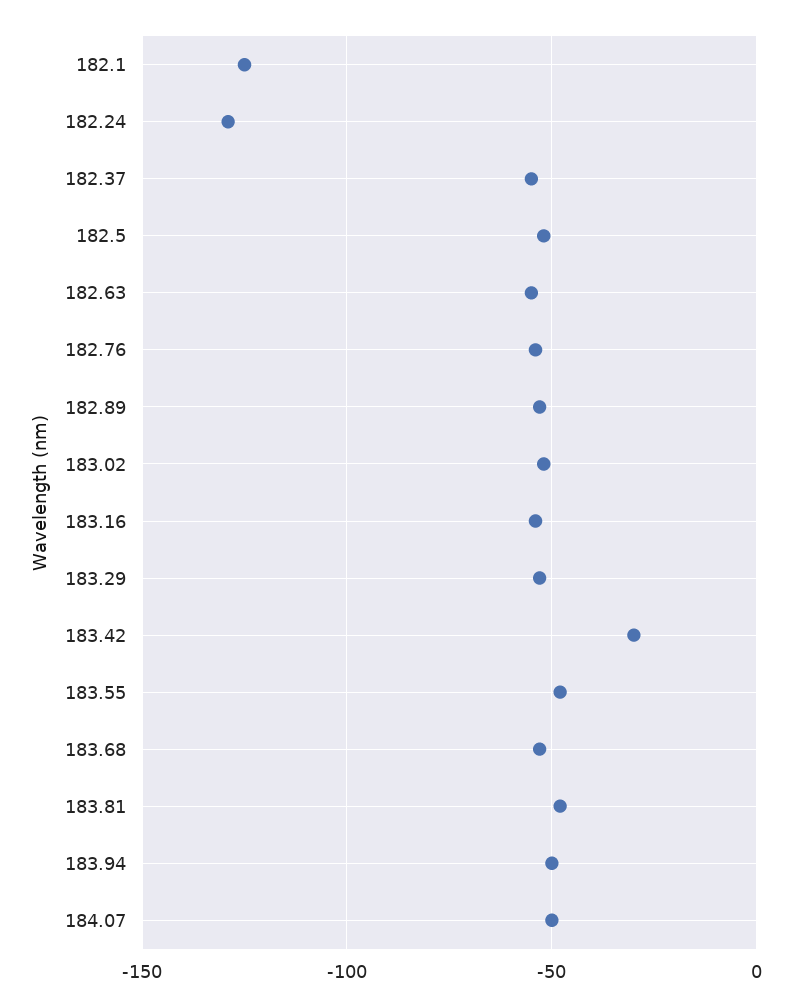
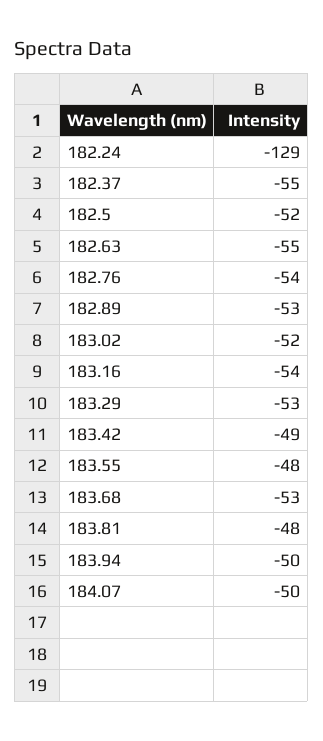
182.1: -125 -> none
183.42: -30 -> -49

